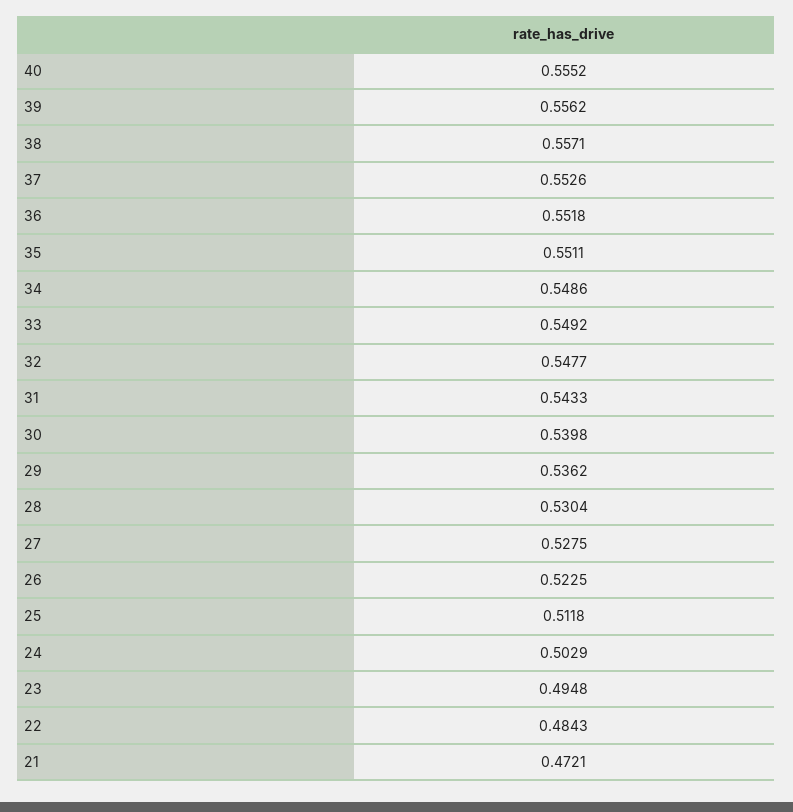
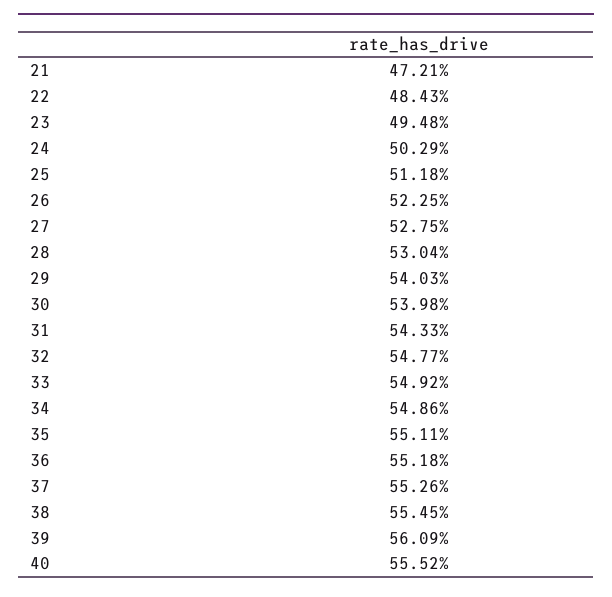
39: 0.5562 -> 0.5609
38: 0.5571 -> 0.5545
29: 0.5362 -> 0.5403

